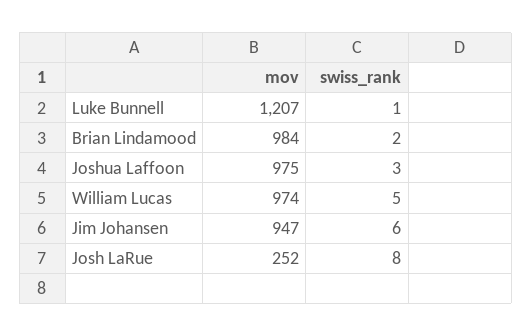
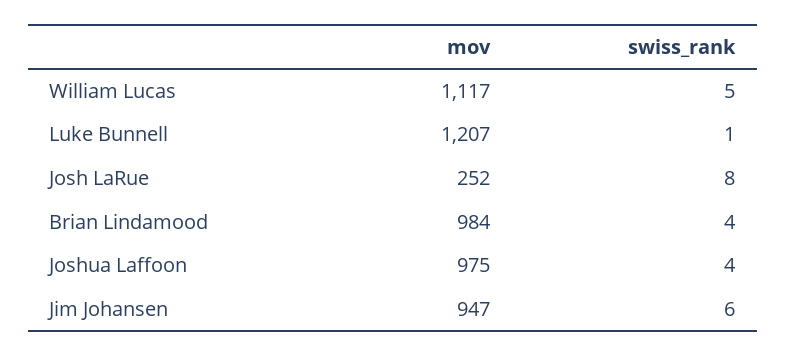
swiss_rank, Brian Lindamood: 2 -> 4
swiss_rank, Joshua Laffoon: 3 -> 4
mov, William Lucas: 974 -> 1117

